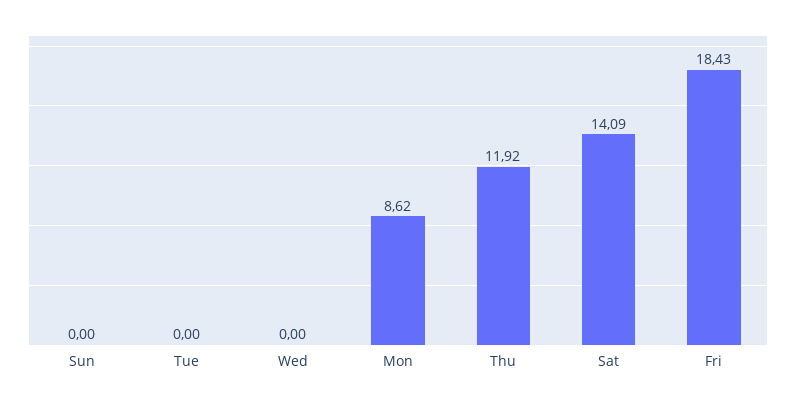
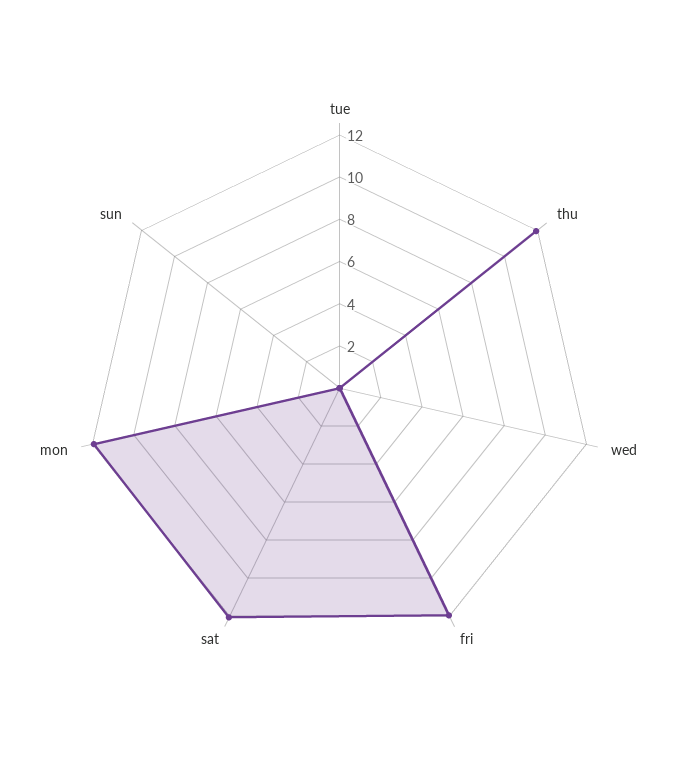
Mon: 8.62 -> 12
Sat: 14.09 -> 12
Fri: 18.43 -> 12

